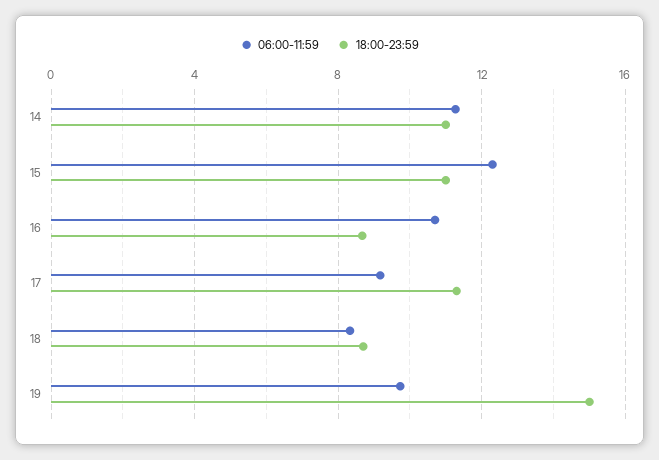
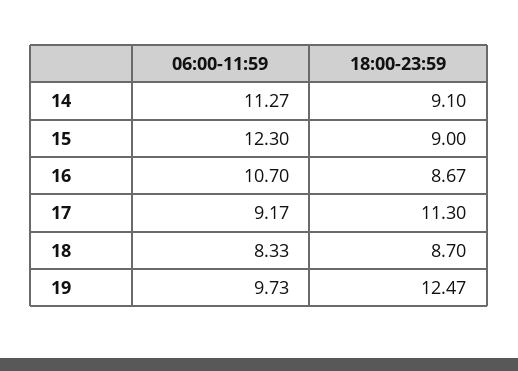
18:00-23:59, 14: 11 -> 9.1
18:00-23:59, 15: 11 -> 9
18:00-23:59, 19: 15 -> 12.47

